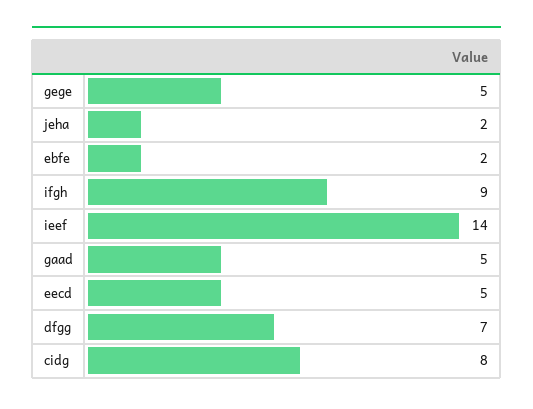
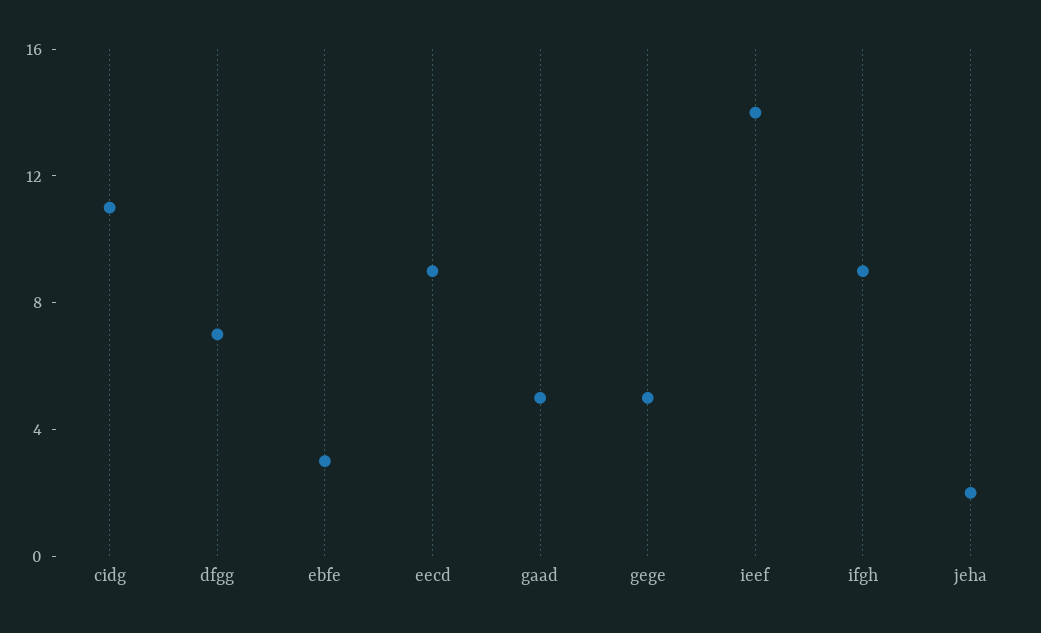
ebfe: 2 -> 3
eecd: 5 -> 9
cidg: 8 -> 11

